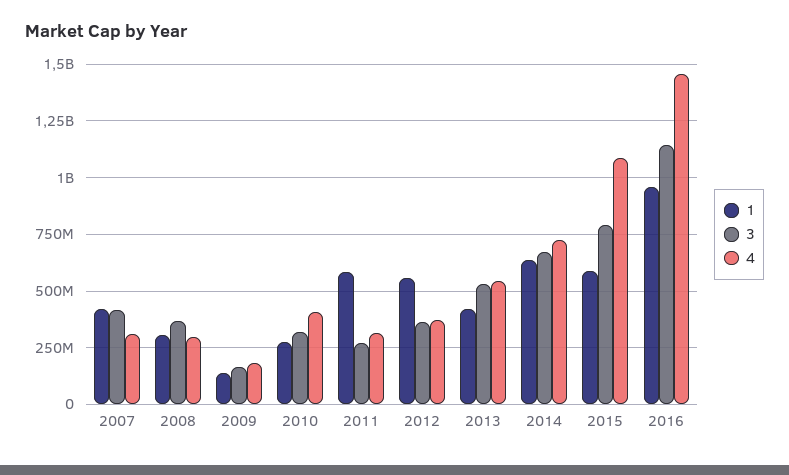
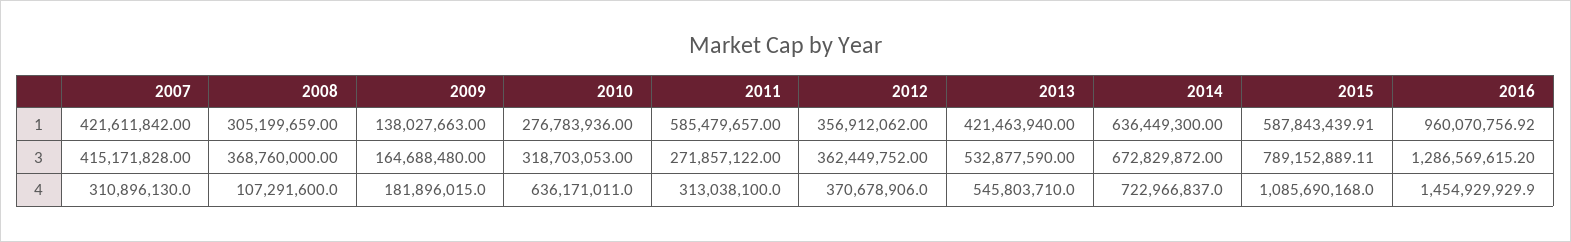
4, 2008: 300000000 -> 107291600
4, 2010: 400000000 -> 636171011
1, 2012: 550000000 -> 356912062
3, 2016: 1150000000 -> 1286569615.2

